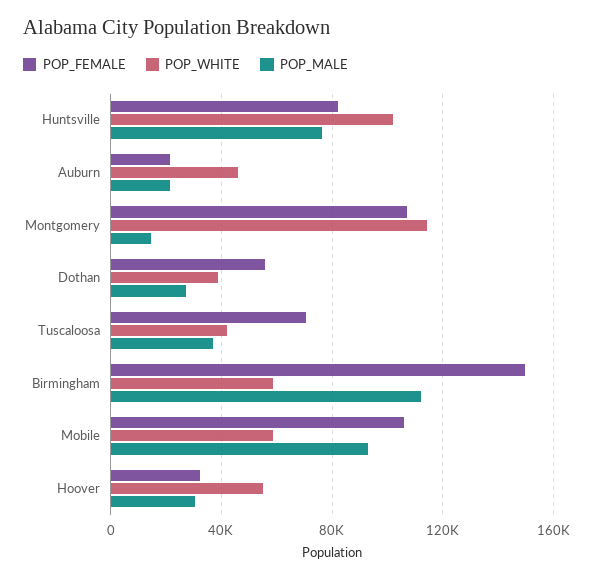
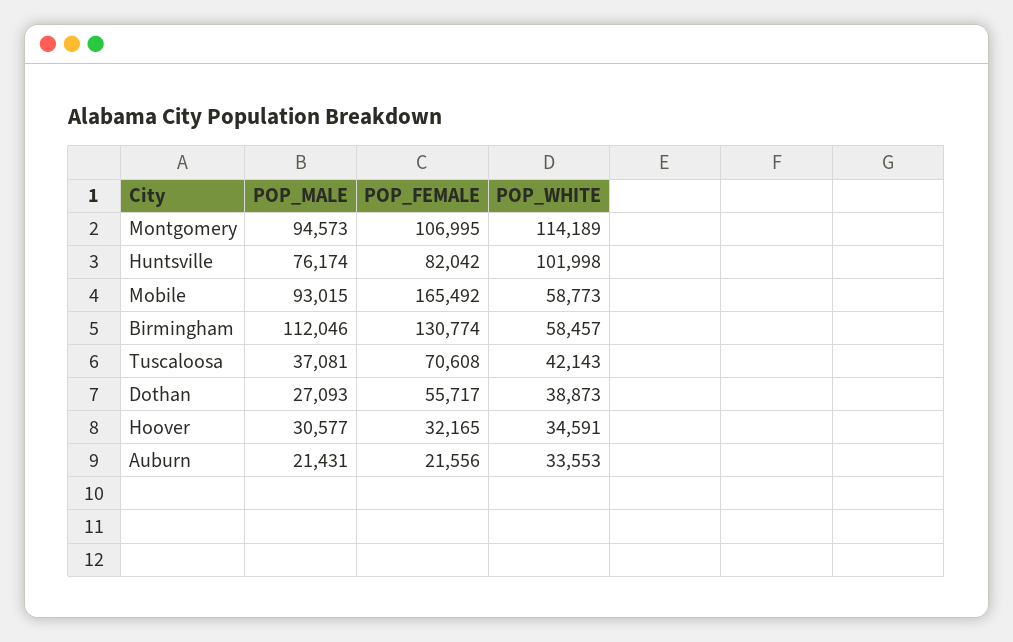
POP_WHITE, Auburn: 45000 -> 33553
POP_MALE, Montgomery: 15000 -> 94573
POP_FEMALE, Birmingham: 150000 -> 130774
POP_FEMALE, Mobile: 105000 -> 165492
POP_WHITE, Hoover: 55000 -> 34591

